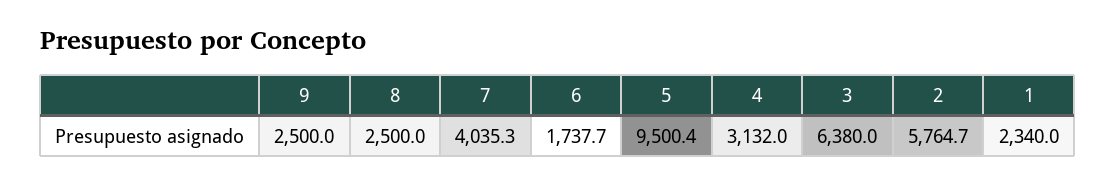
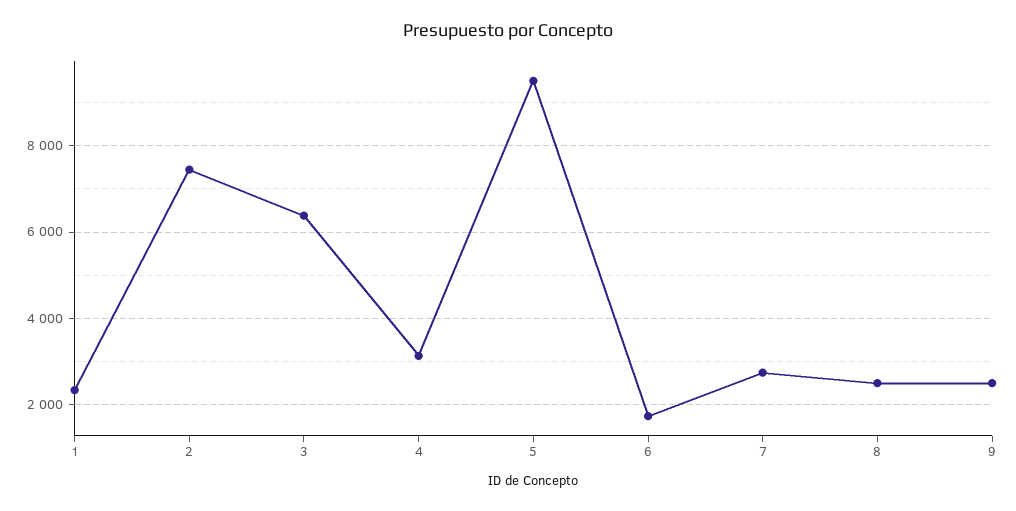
7: 4035.3 -> 2800
2: 5764.7 -> 7400

